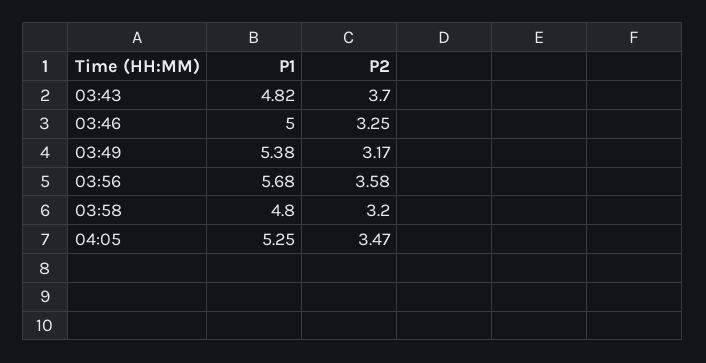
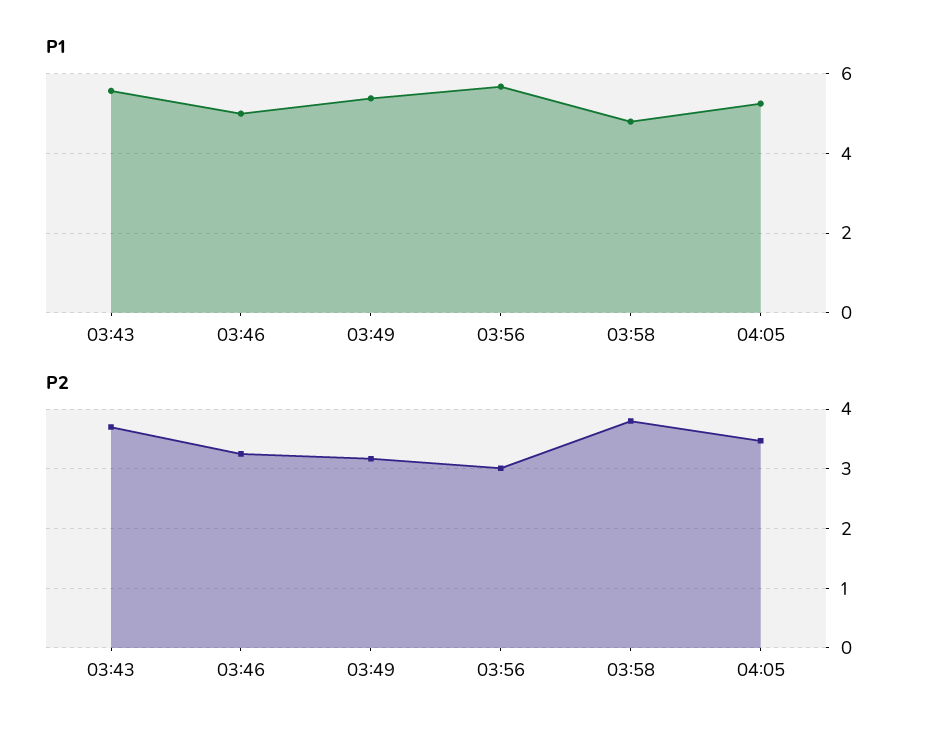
P1, 03:43: 4.82 -> 5.6
P2, 03:56: 3.58 -> 3
P2, 03:58: 3.2 -> 3.8

